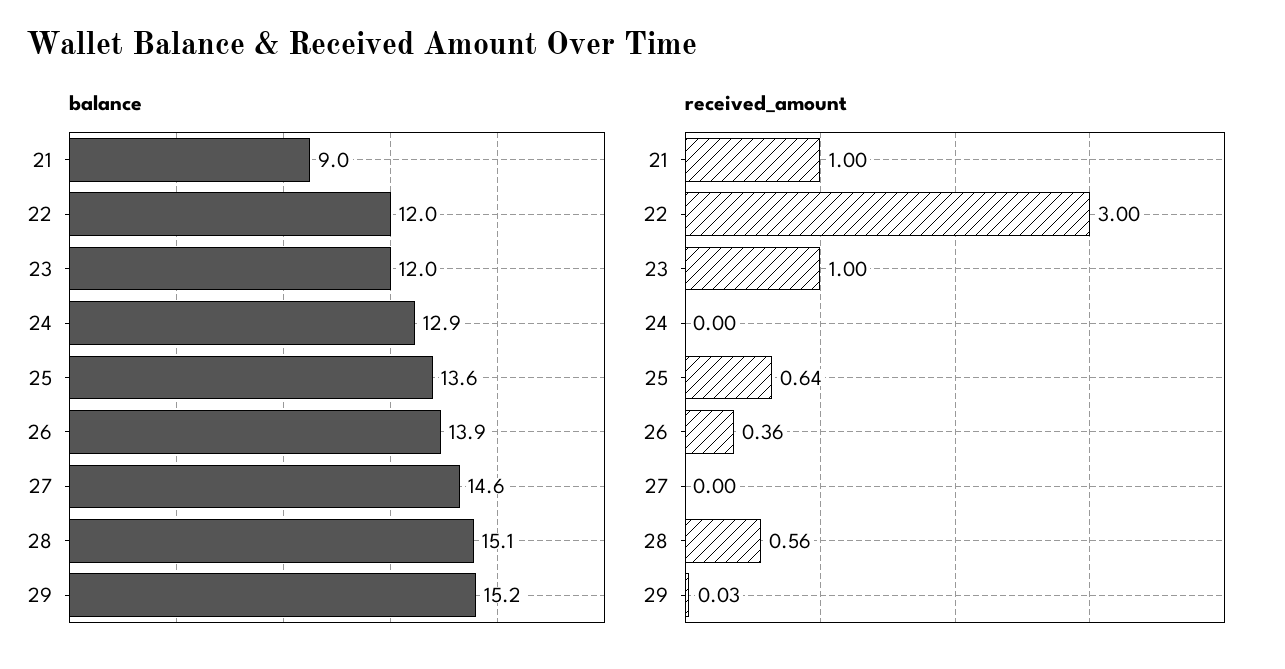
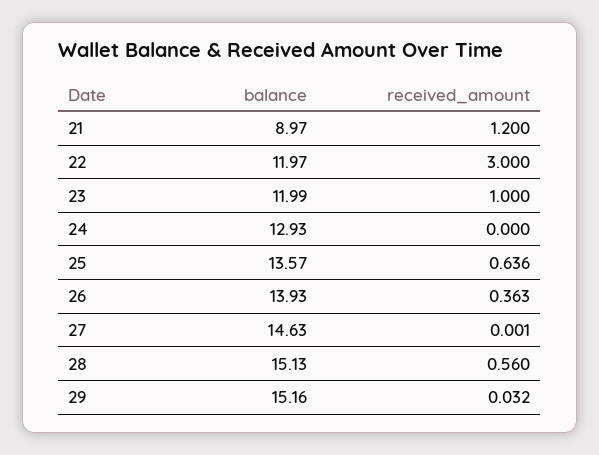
received_amount, 21: 1 -> 1.2

